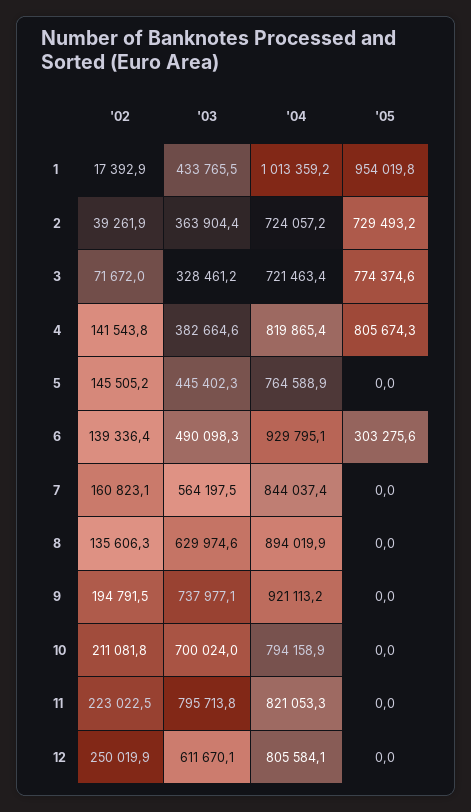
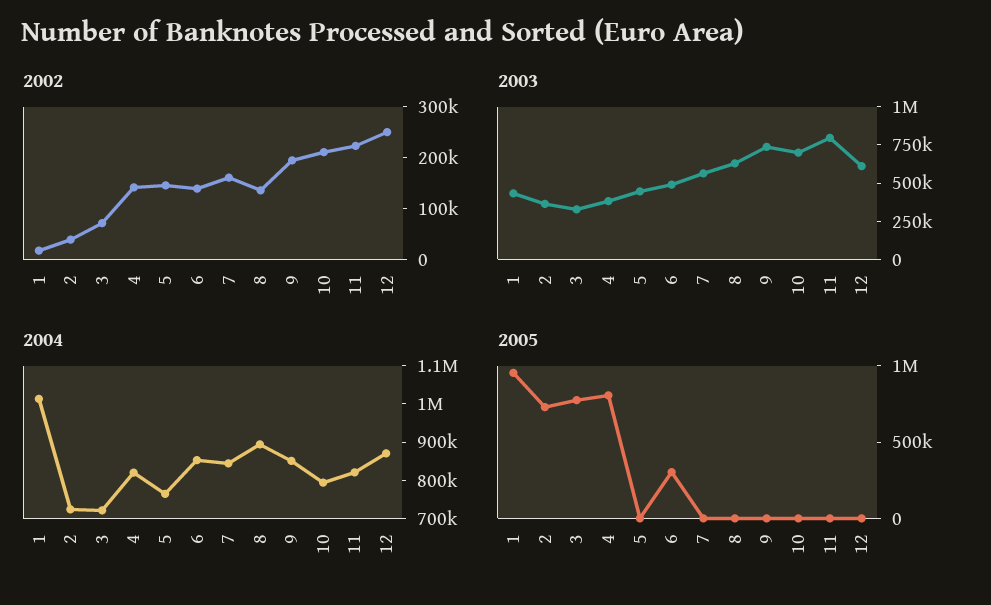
'04, 6: 929795.1 -> 850000
'04, 9: 921113.2 -> 850000
'04, 12: 805584.1 -> 875000

